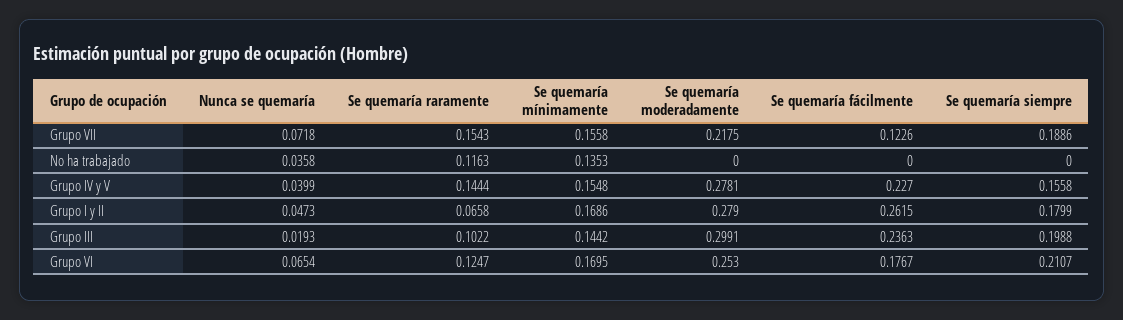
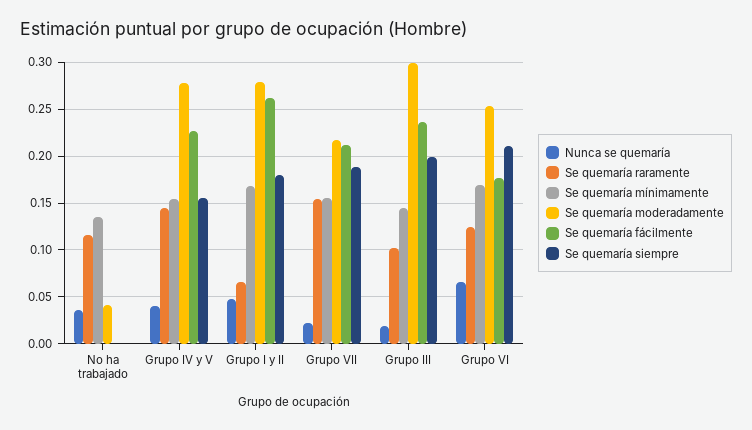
Nunca se quemaría, Grupo VII: 0.0718 -> 0.02
Se quemaría fácilmente, Grupo VII: 0.1226 -> 0.21
Se quemaría moderadamente, No ha trabajado: 0 -> 0.04

